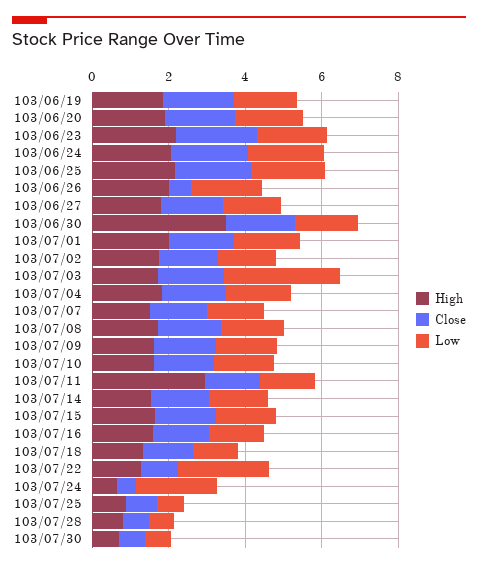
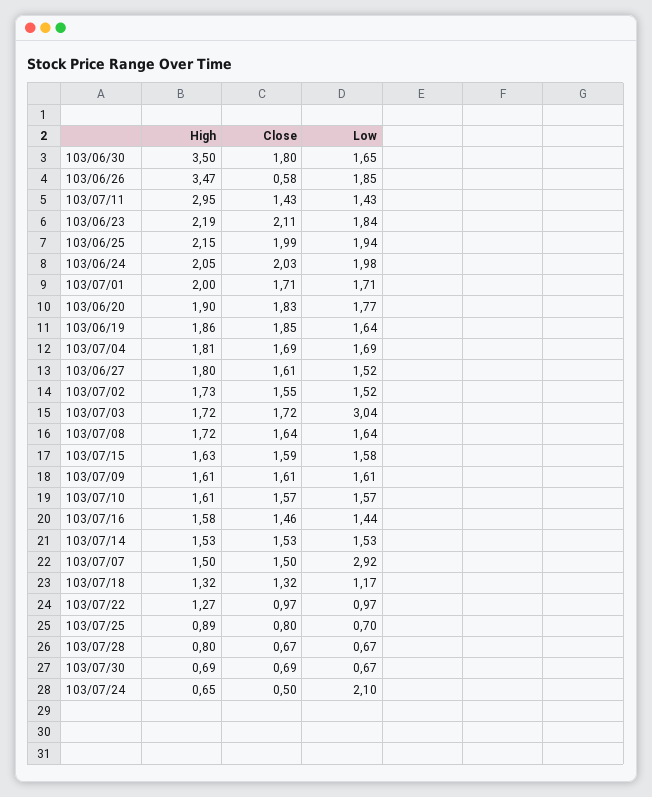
High, 103/06/26: 2 -> 3.47
Low, 103/07/07: 1.5 -> 2.92
Low, 103/07/22: 2.5 -> 0.97

